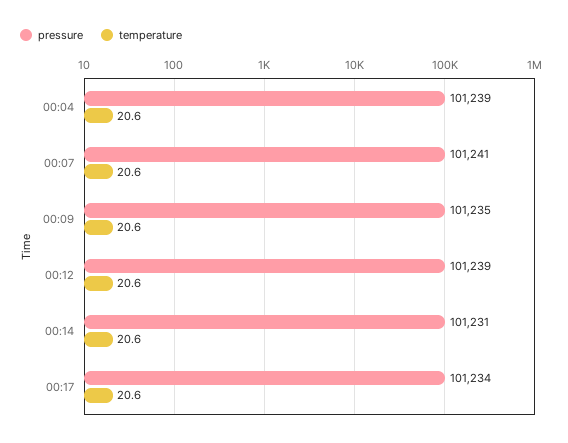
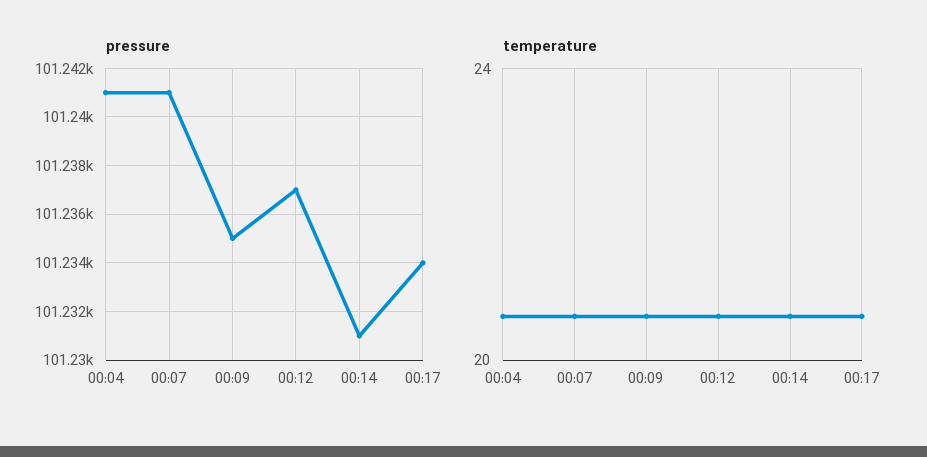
pressure, 00:04: 101239 -> 101241
pressure, 00:12: 101239 -> 101237

